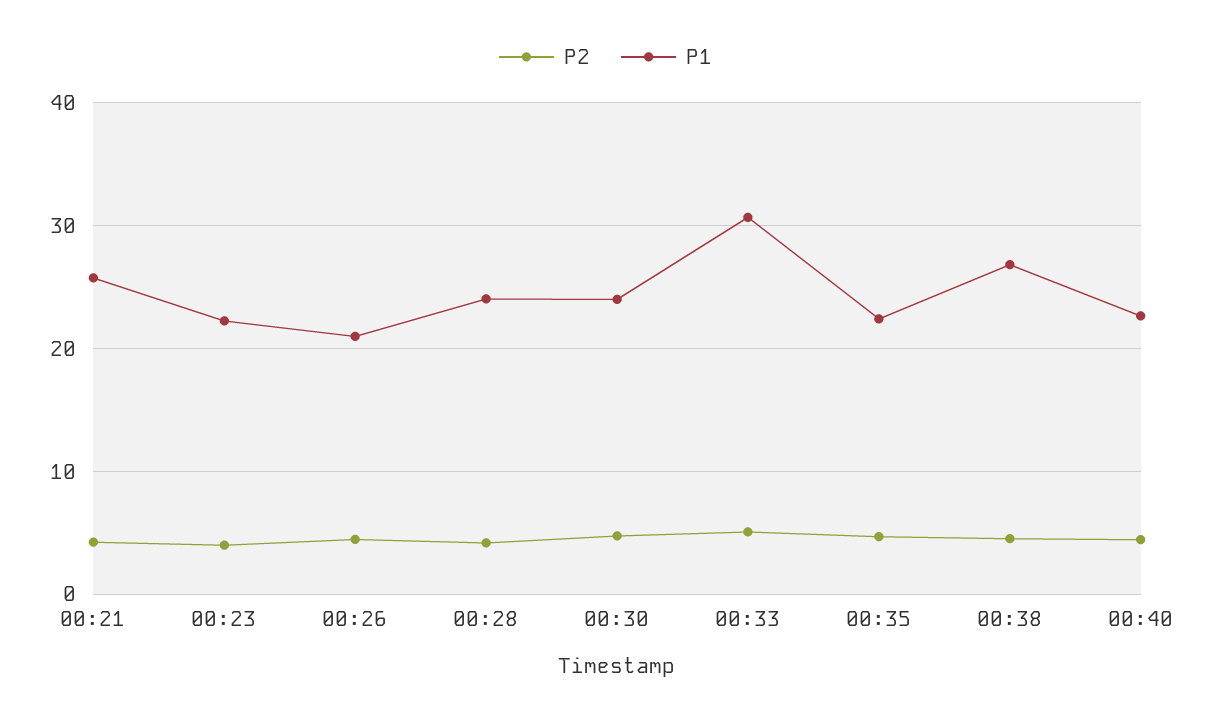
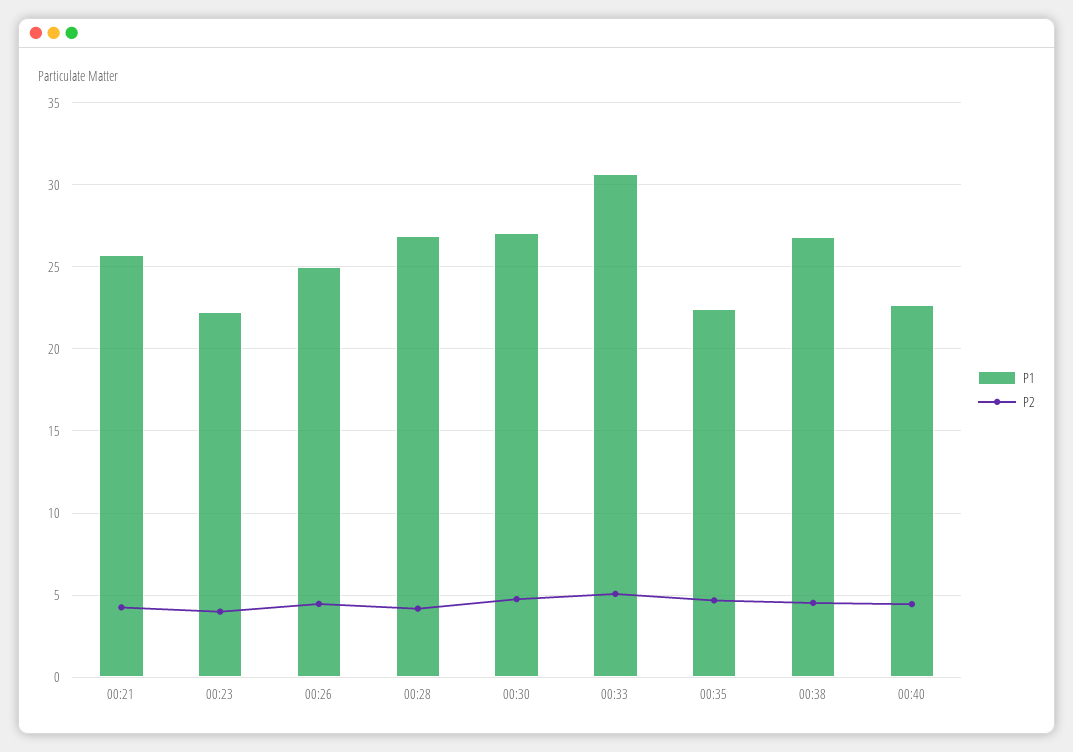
P1, 00:26: 21 -> 25
P1, 00:28: 24 -> 27
P1, 00:30: 24 -> 27

